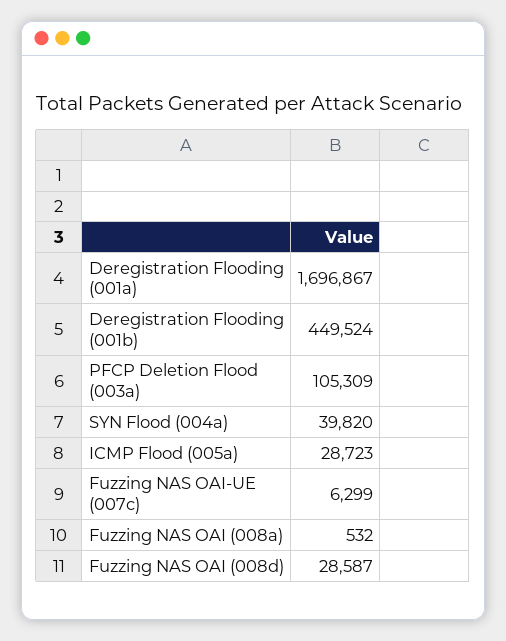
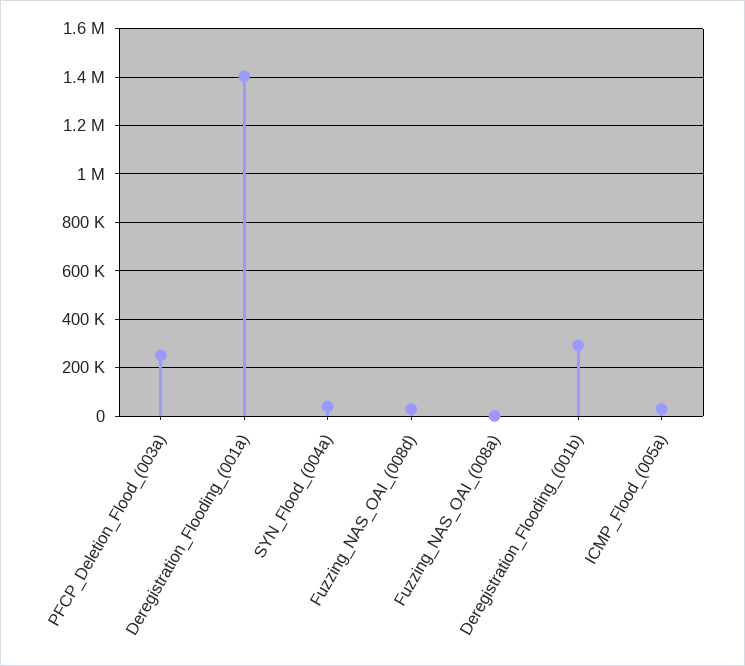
Deregistration Flooding (001a): 1696867 -> 1400000
Deregistration Flooding (001b): 449524 -> 300000
PFCP Deletion Flood (003a): 105309 -> 250000
Fuzzing NAS OAI-UE (007c): 6299 -> none

